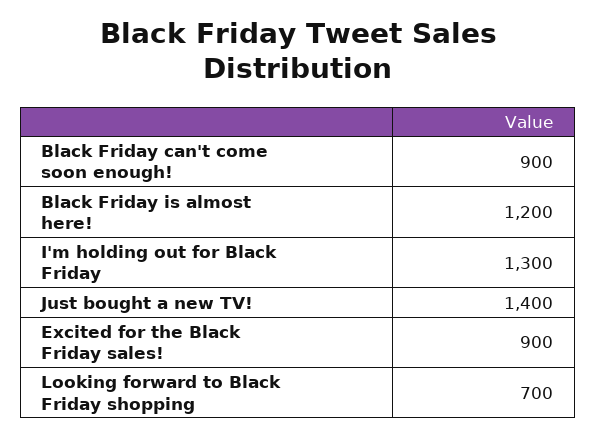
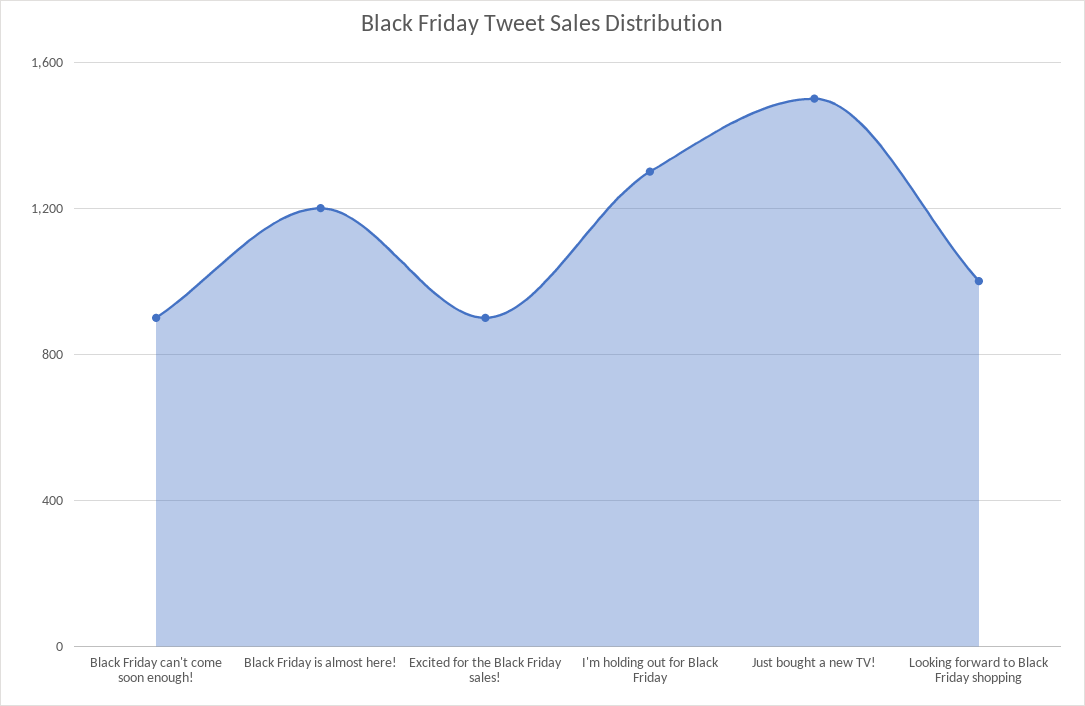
Just bought a new TV!: 1400 -> 1500
Looking forward to Black Friday shopping: 700 -> 1000

